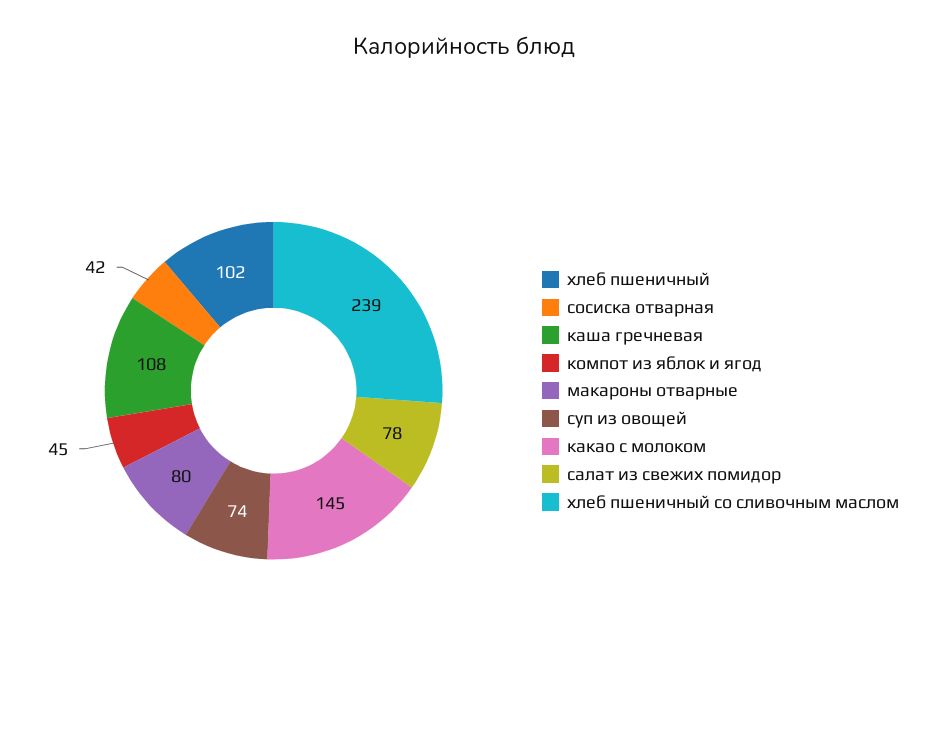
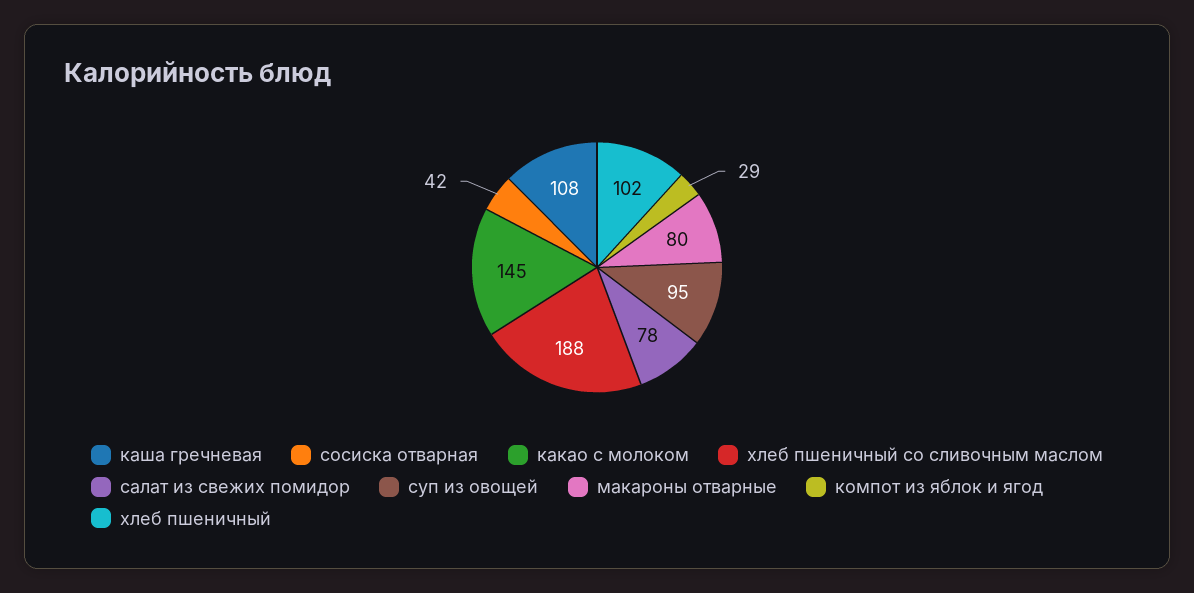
компот из яблок и ягод: 45 -> 29
суп из овощей: 74 -> 95
хлеб пшеничный со сливочным маслом: 239 -> 188

